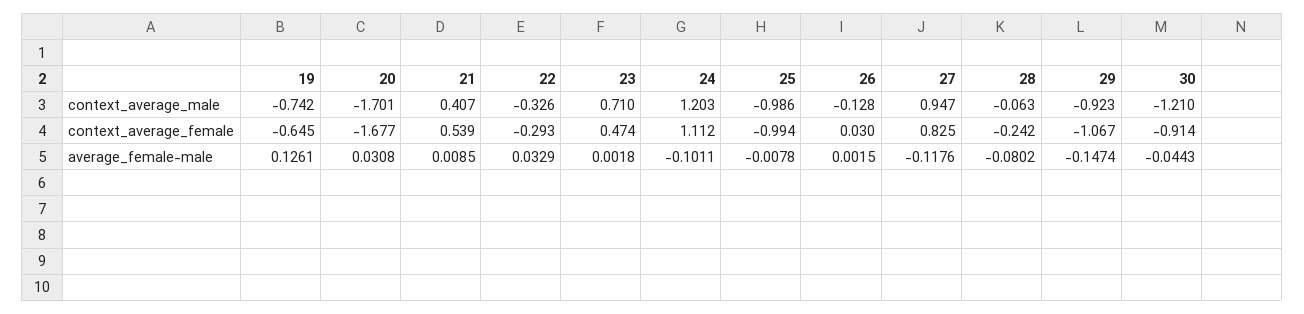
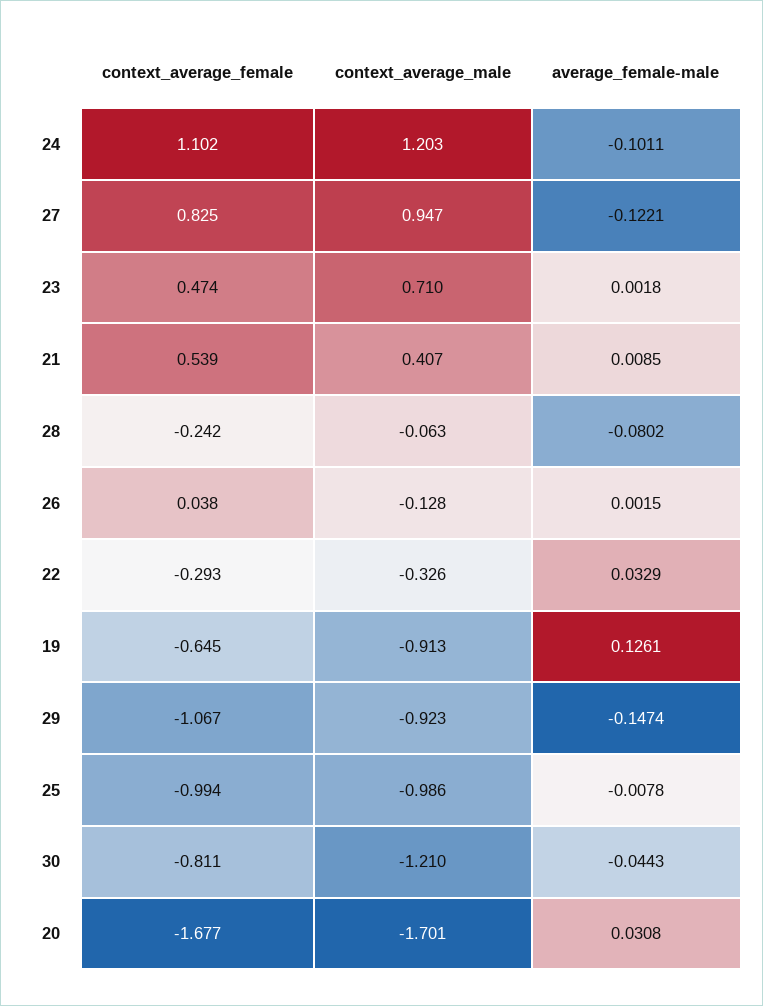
19, context_average_male: -0.742 -> -0.913
24, context_average_female: 1.112 -> 1.102
26, context_average_female: 0.03 -> 0.038
30, context_average_female: -0.914 -> -0.811
27, average_female-male: -0.1176 -> -0.1221

